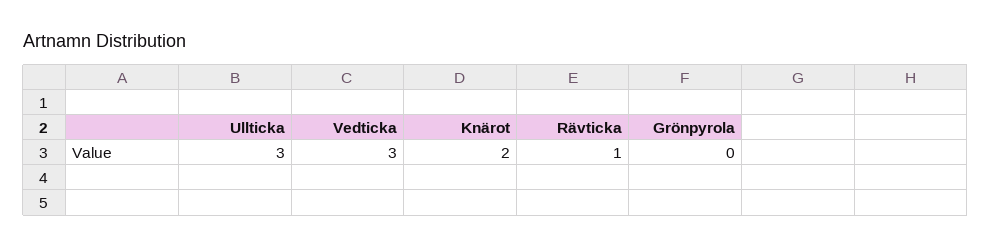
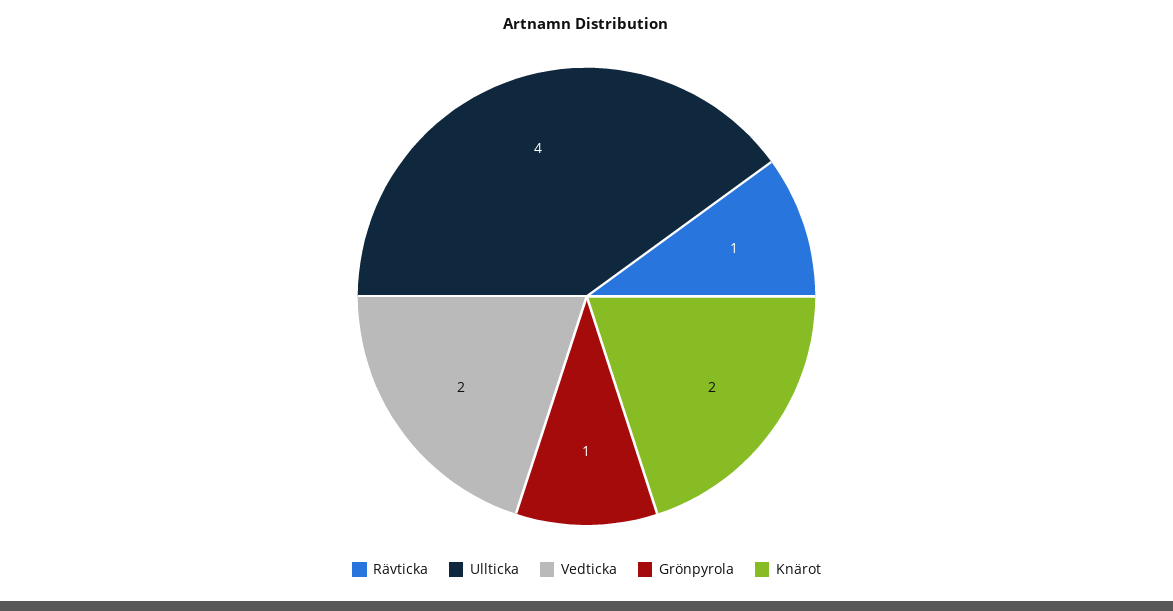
Ullticka: 3 -> 4
Vedticka: 3 -> 2
Grönpyrola: 0 -> 1

